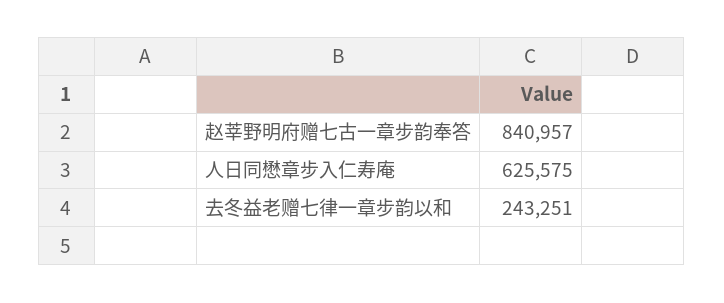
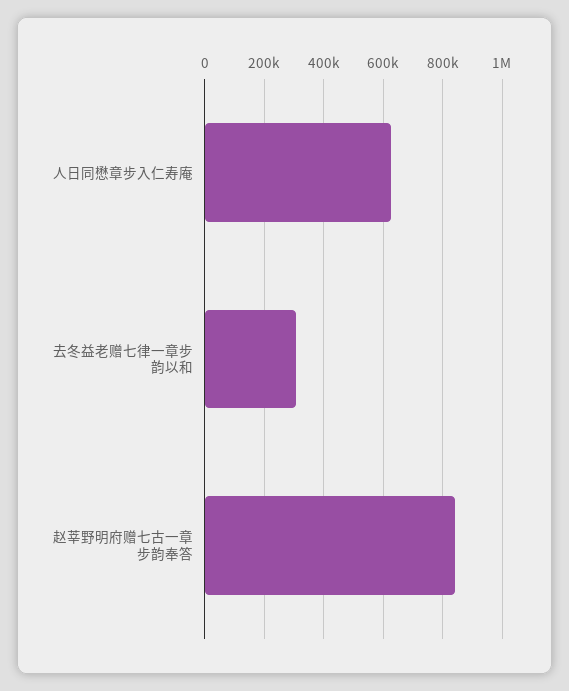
去冬益老赠七律一章步韵以和: 243251 -> 300000

